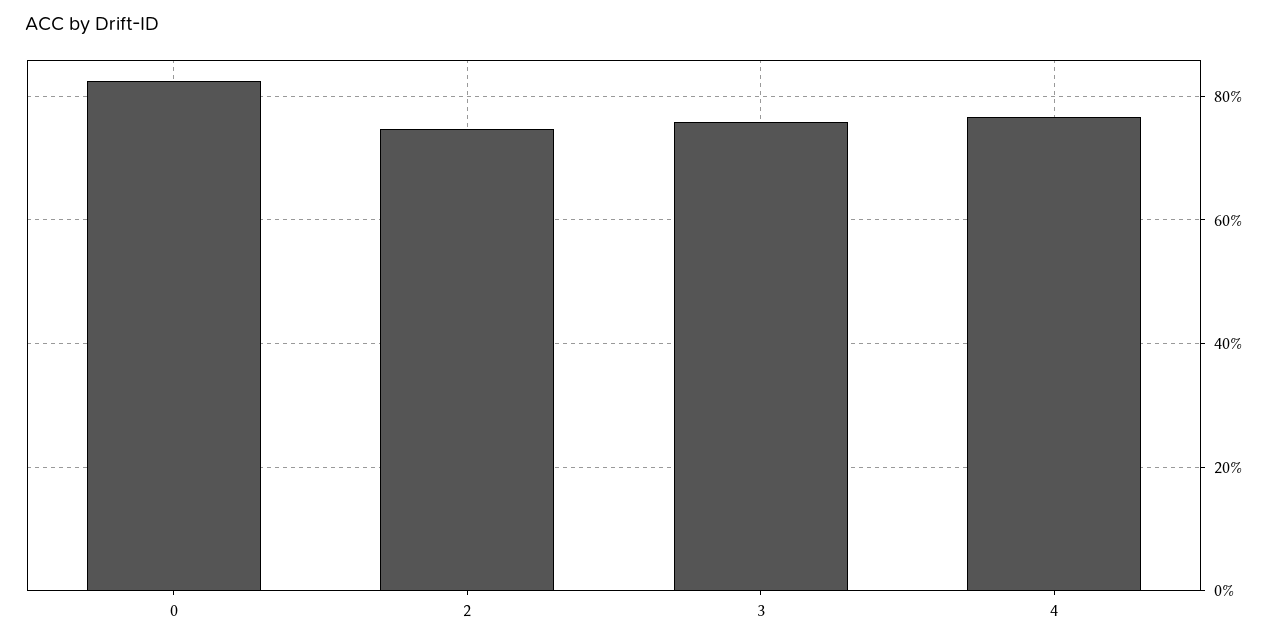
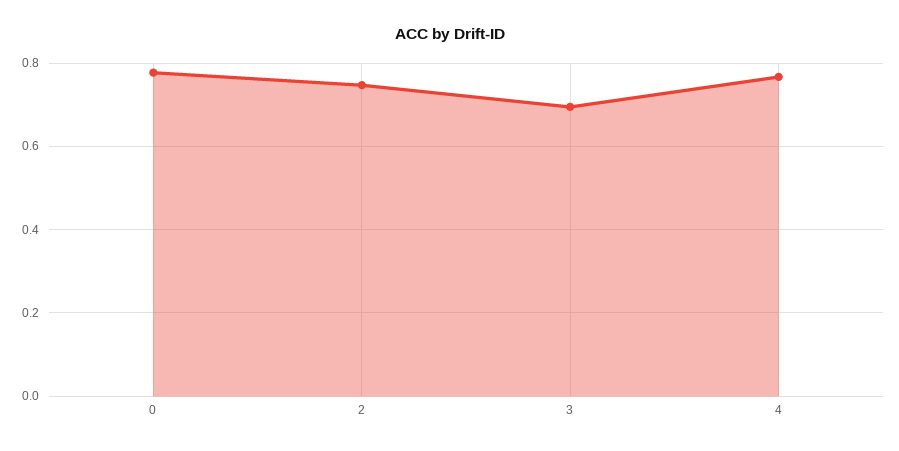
0: 0.82 -> 0.78
3: 0.76 -> 0.7

